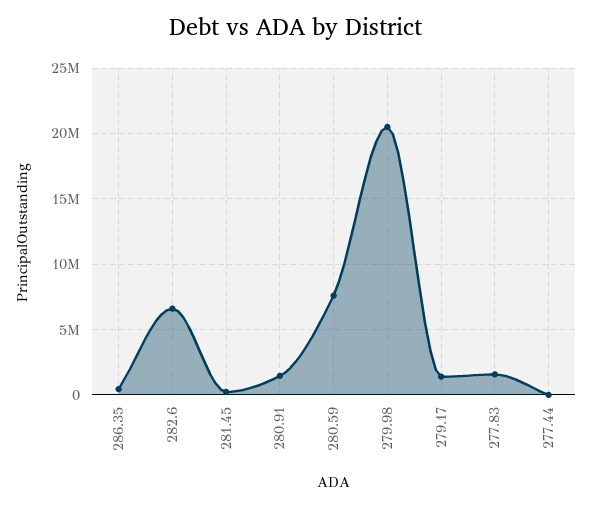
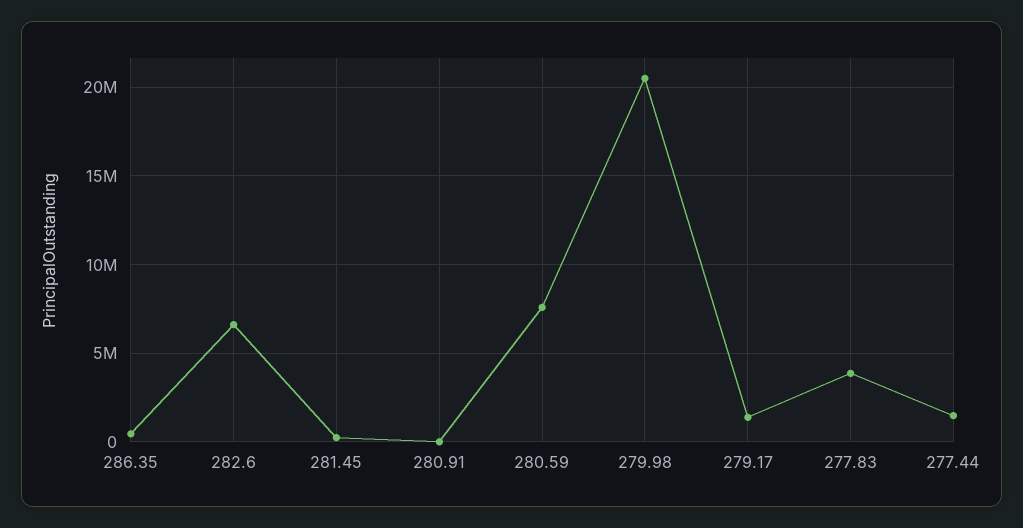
280.91: 1500000 -> 0
277.83: 1500000 -> 4000000
277.44: 0 -> 1500000

